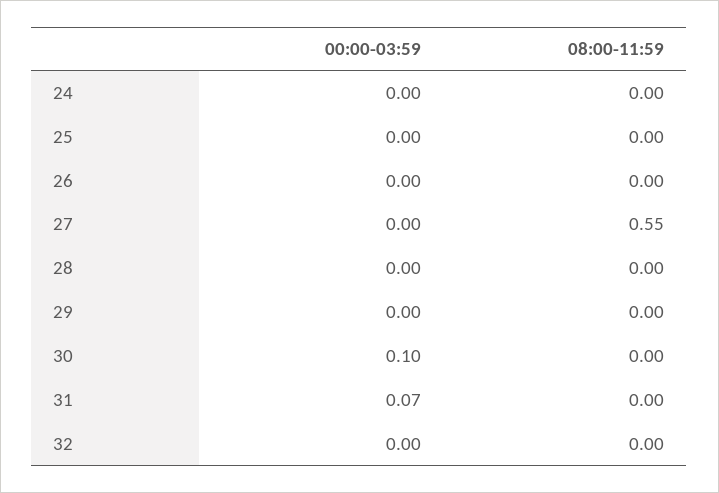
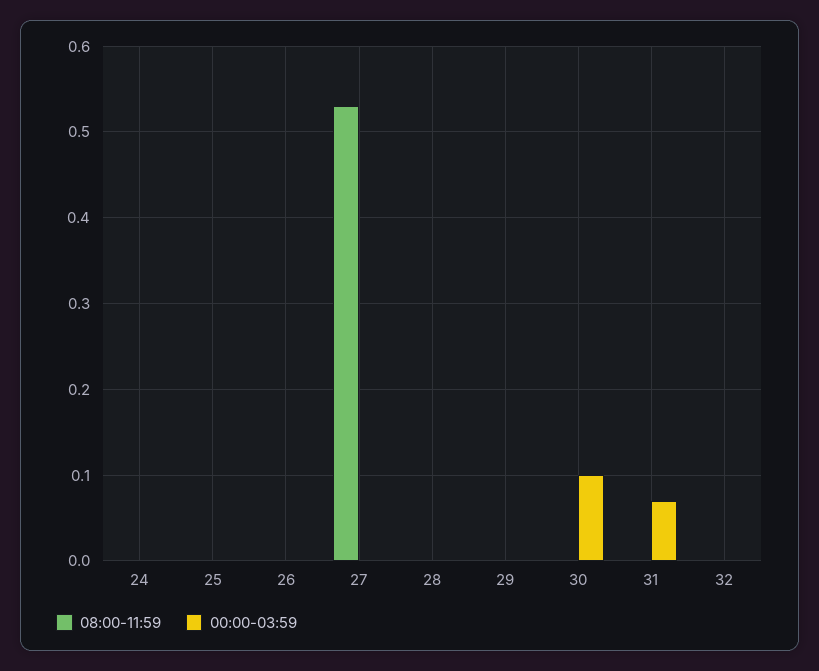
08:00-11:59, 27: 0.55 -> 0.53

